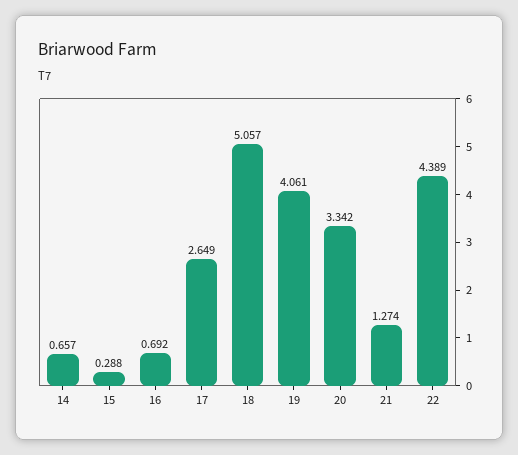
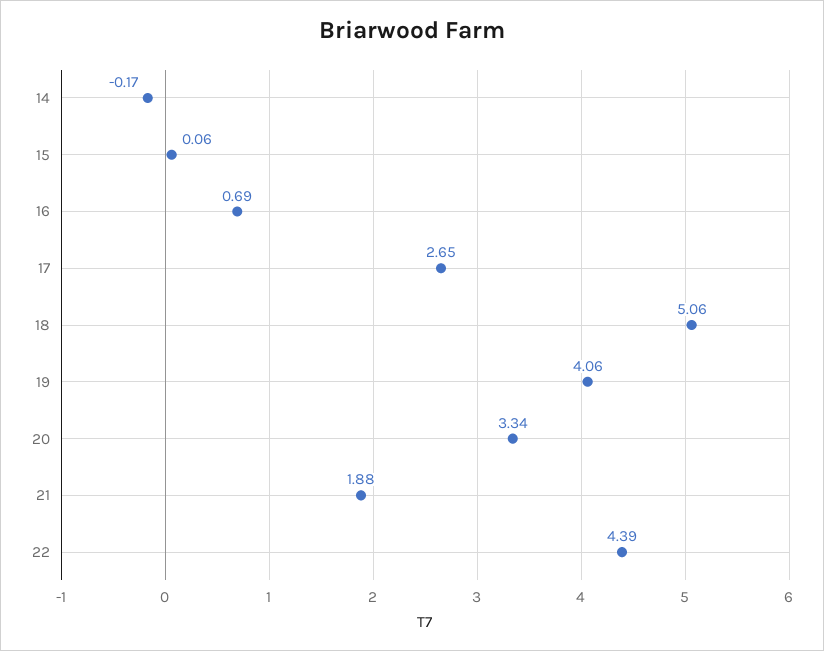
14: 0.657 -> -0.17
15: 0.288 -> 0.06
21: 1.274 -> 1.88

